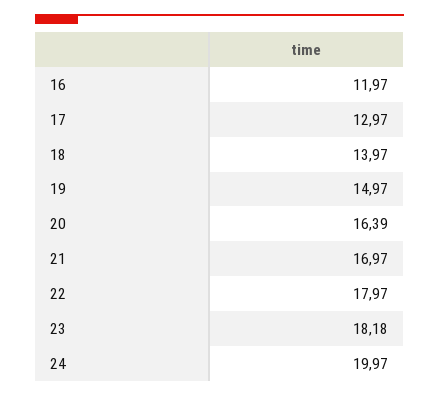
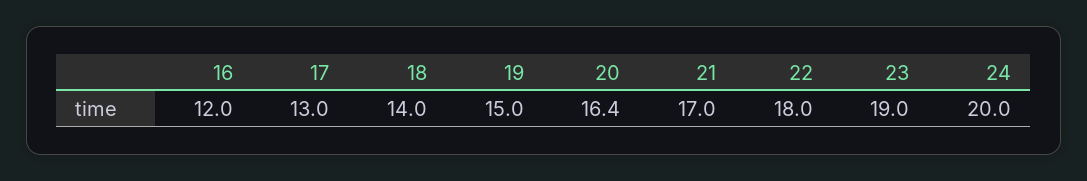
23: 18.18 -> 19

